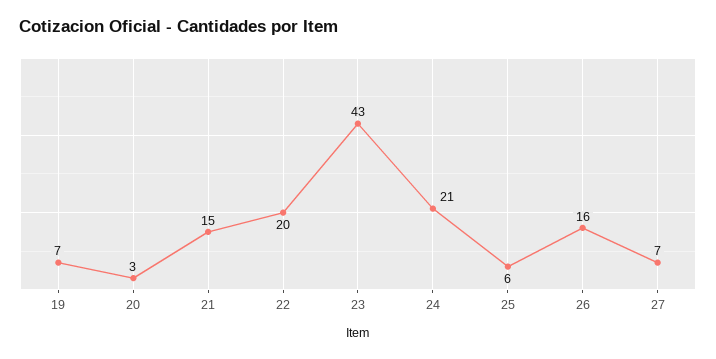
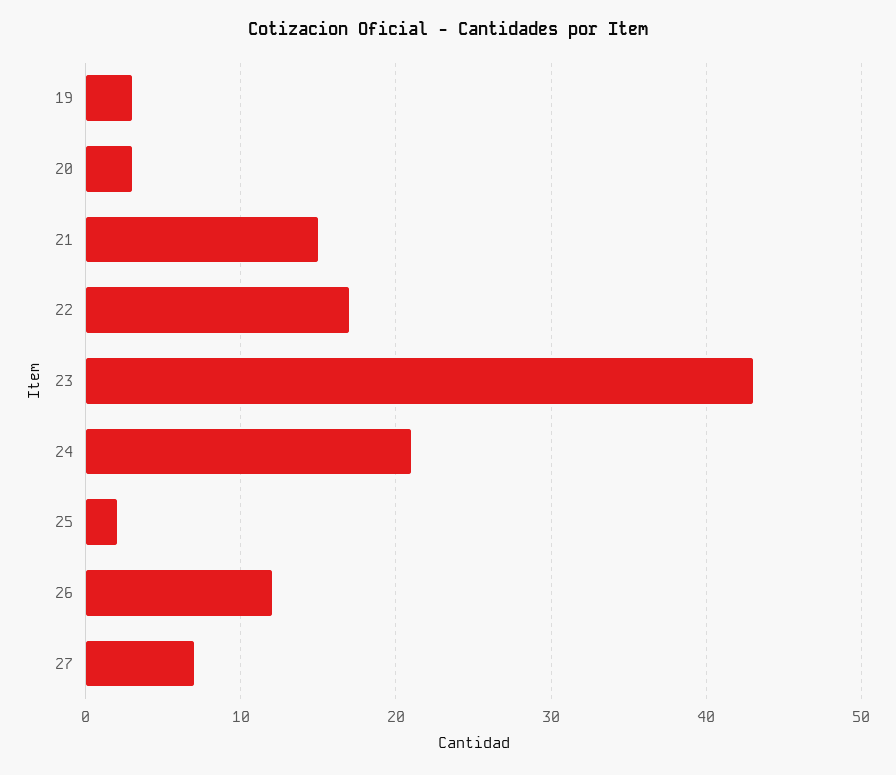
19: 7 -> 3
22: 20 -> 17
25: 6 -> 2
26: 16 -> 12

